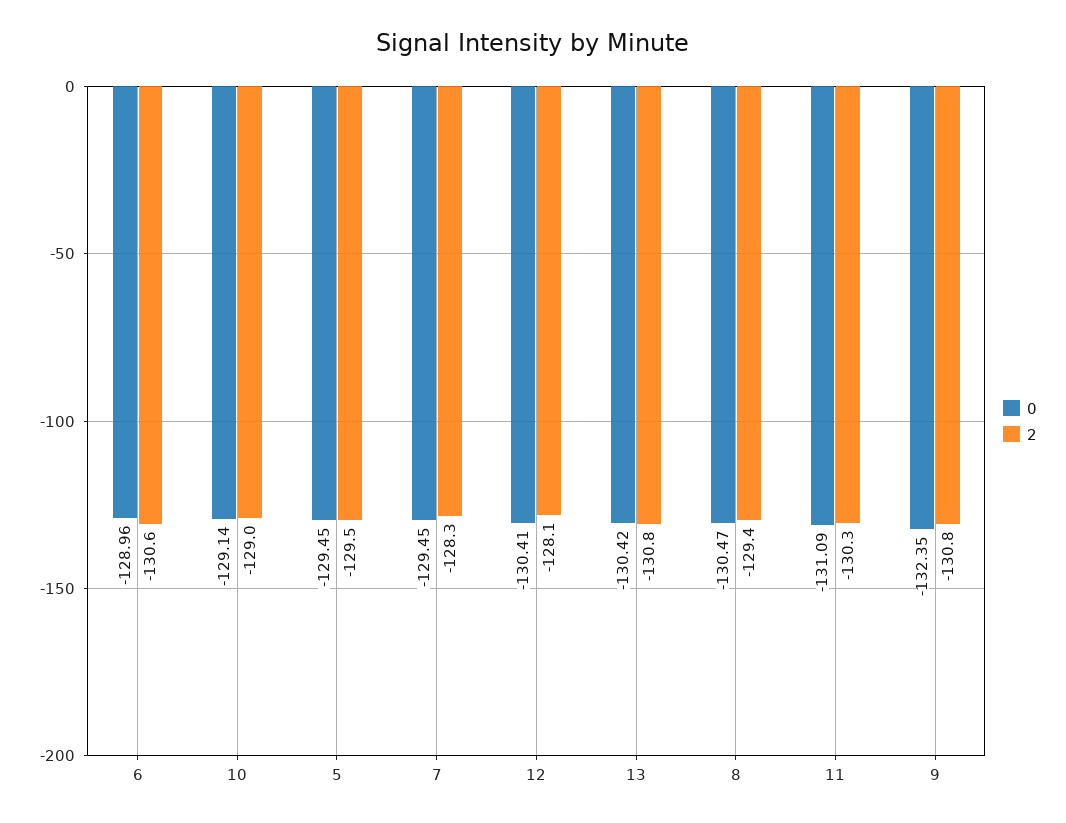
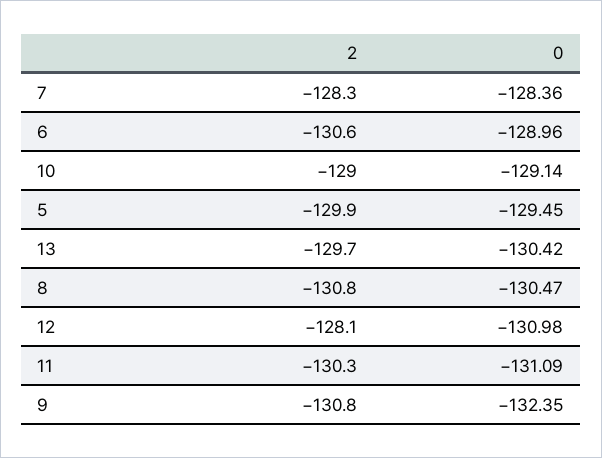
2, 5: -129.5 -> -129.9
0, 7: -129.45 -> -128.36
0, 12: -130.41 -> -130.98
2, 13: -130.8 -> -129.7
2, 8: -129.4 -> -130.8

